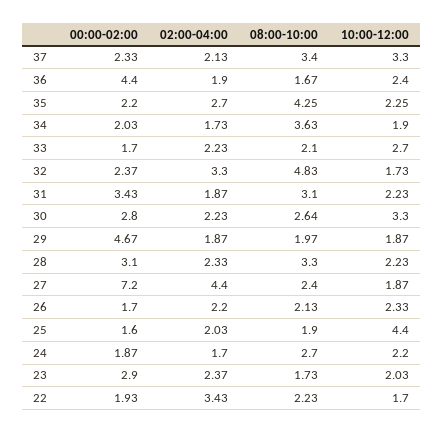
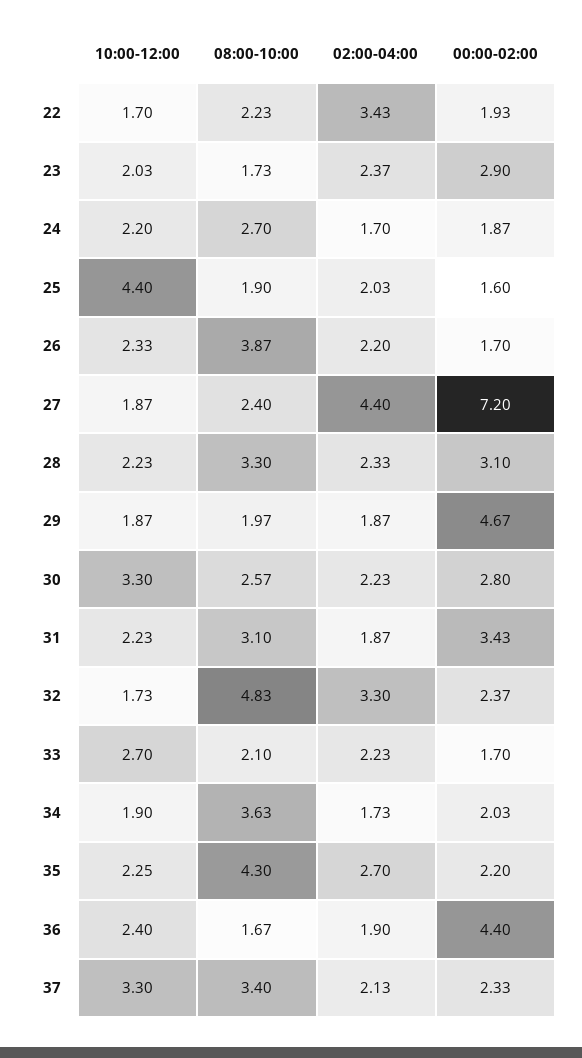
08:00-10:00, 35: 4.25 -> 4.3
08:00-10:00, 30: 2.64 -> 2.57
08:00-10:00, 26: 2.13 -> 3.87

